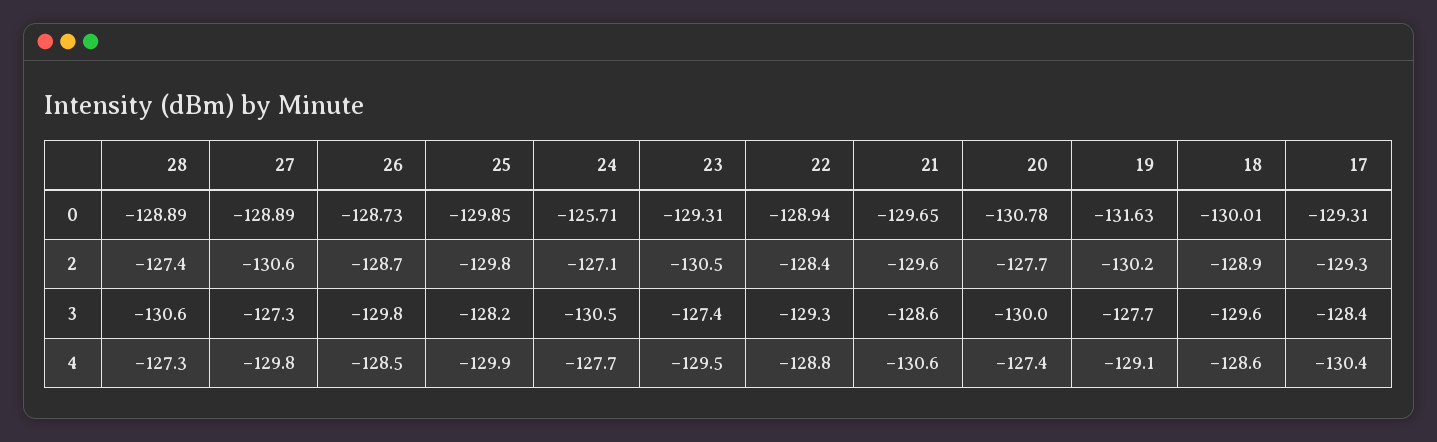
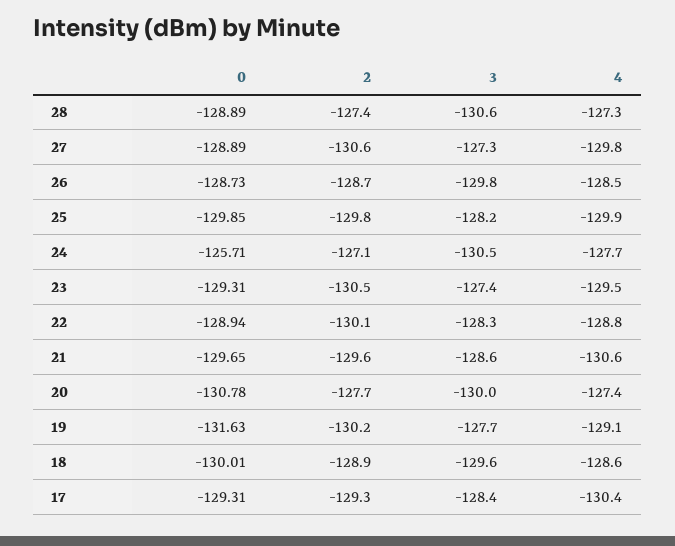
22, 2: -128.4 -> -130.1
22, 3: -129.3 -> -128.3

